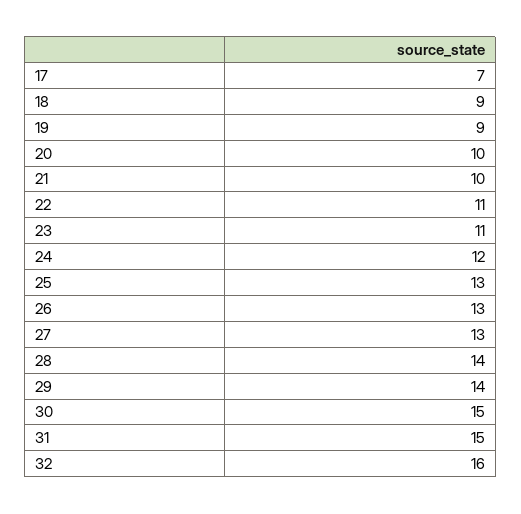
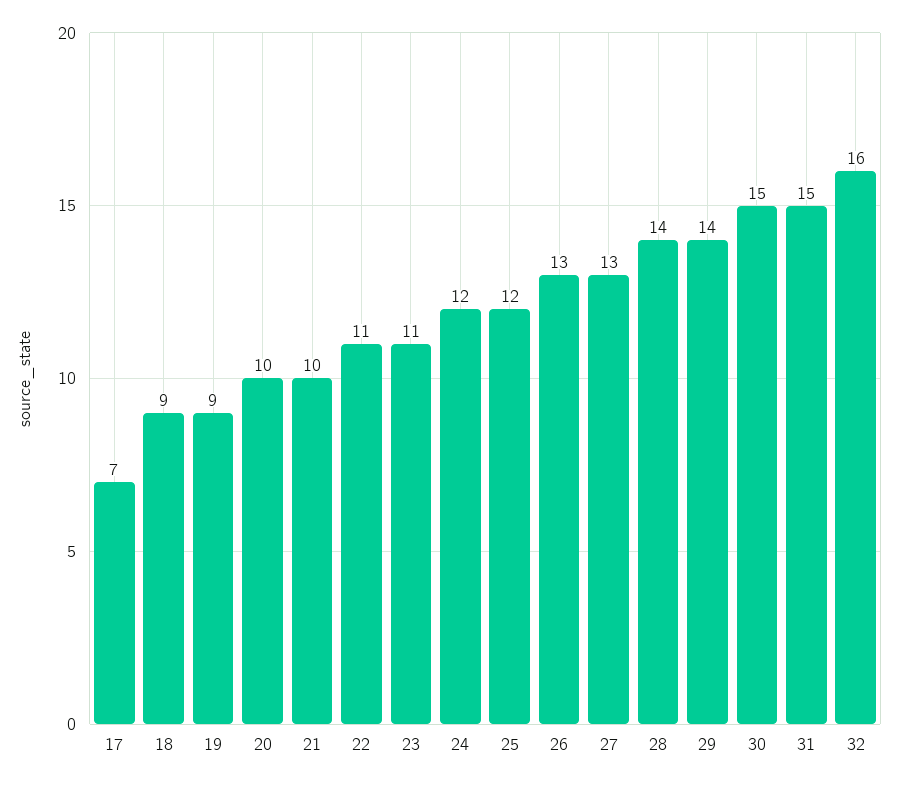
25: 13 -> 12

